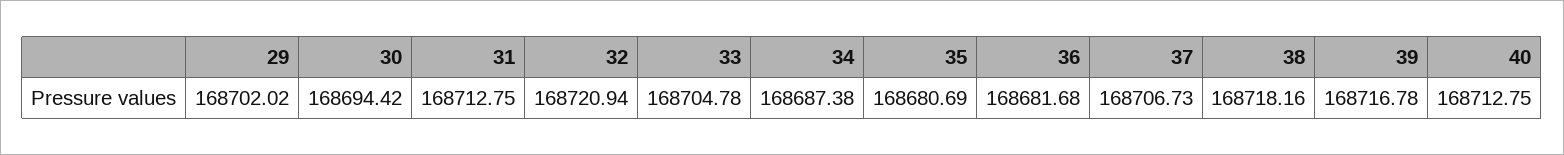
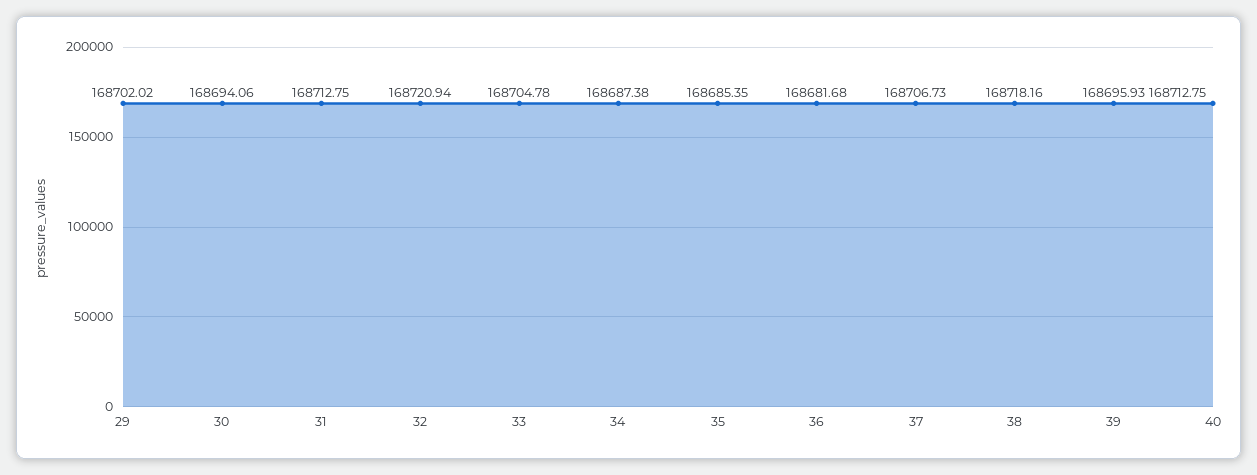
30: 168694.42 -> 168694.06
35: 168680.69 -> 168685.35
39: 168716.78 -> 168695.93

